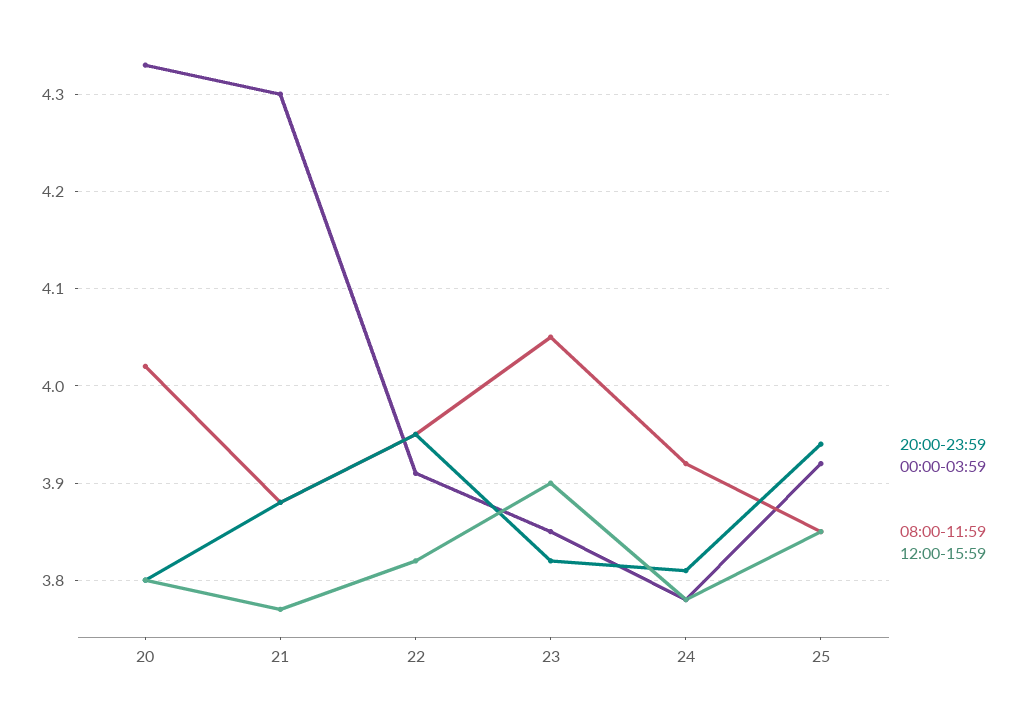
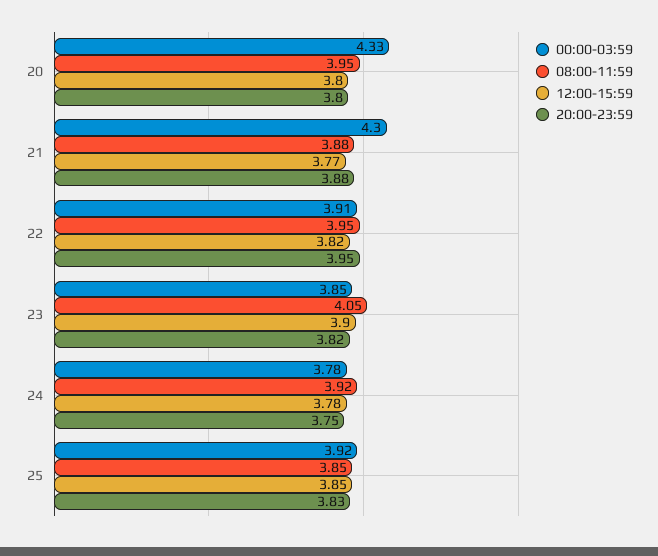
08:00-11:59, 20: 4.02 -> 3.95
20:00-23:59, 24: 3.81 -> 3.75
20:00-23:59, 25: 3.94 -> 3.83

